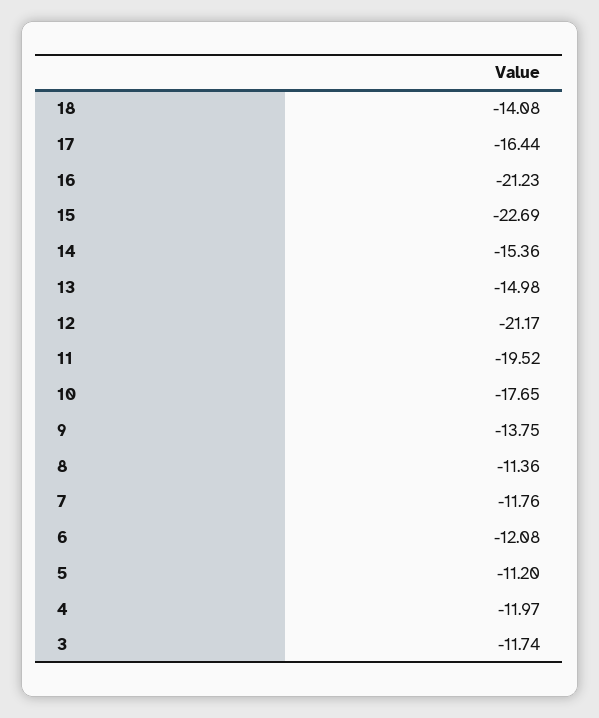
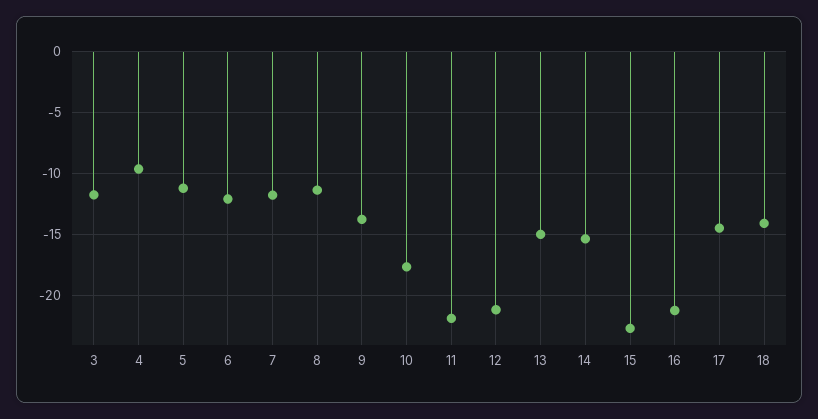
17: -16.44 -> -14.5
11: -19.52 -> -22
4: -11.97 -> -9.5

